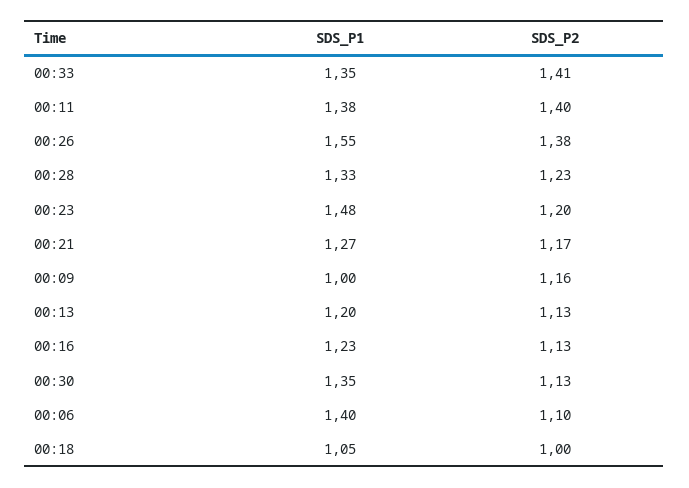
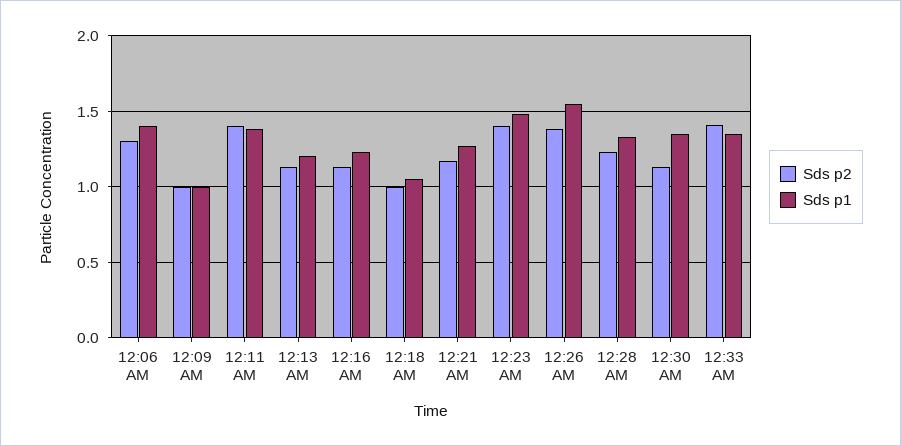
SDS_P2, 00:23: 1.2 -> 1.4
SDS_P2, 00:09: 1.16 -> 1
SDS_P2, 00:06: 1.1 -> 1.3

